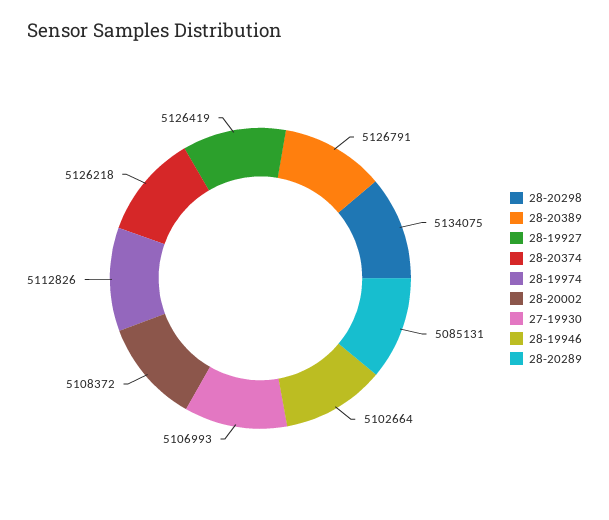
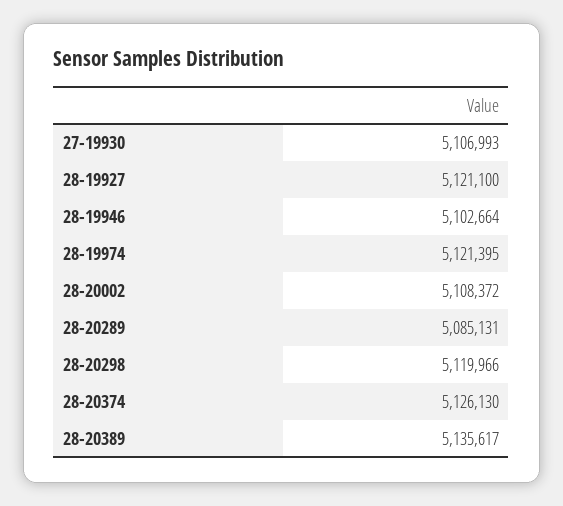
28-20298: 5134075 -> 5119966
28-20389: 5126791 -> 5135617
28-19927: 5126419 -> 5121100
28-20374: 5126218 -> 5126130
28-19974: 5112826 -> 5121395

